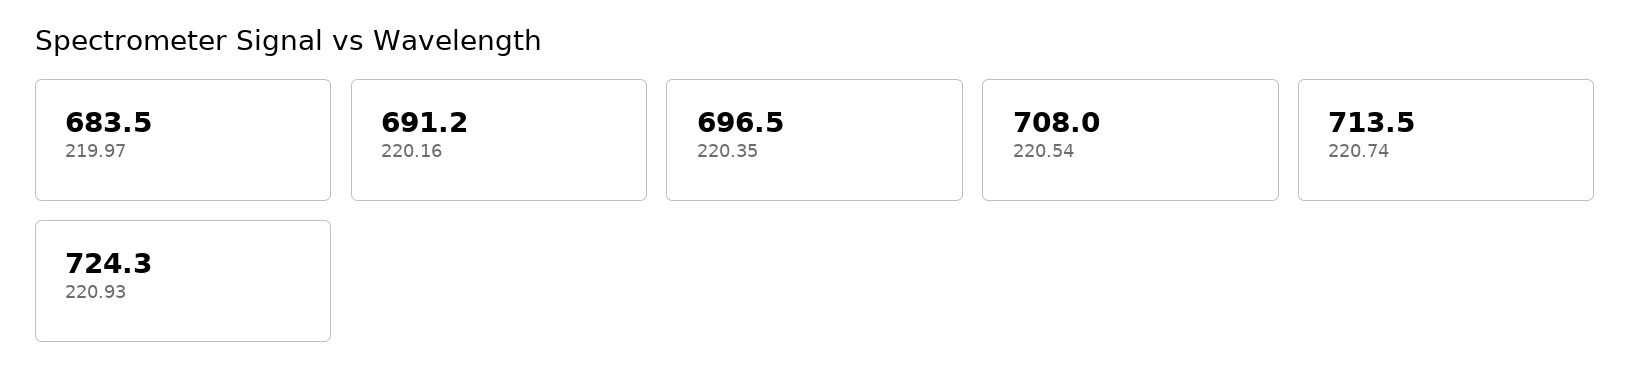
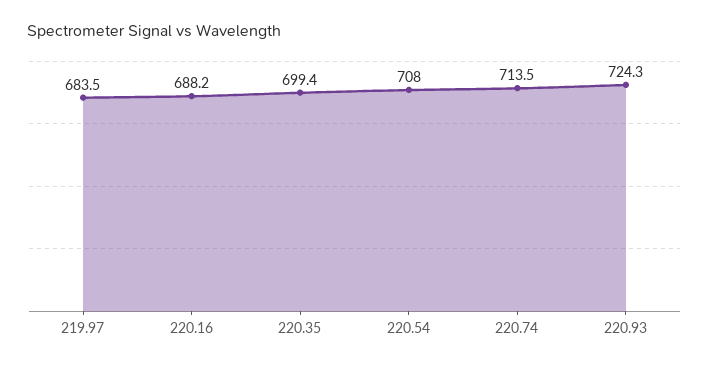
220.16: 691.2 -> 688.2
220.35: 696.5 -> 699.4

